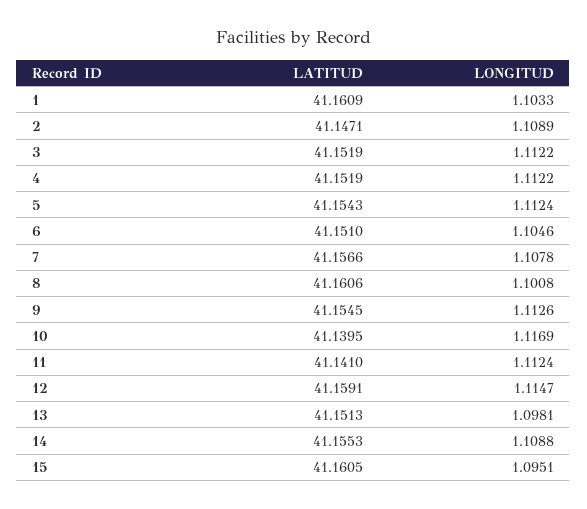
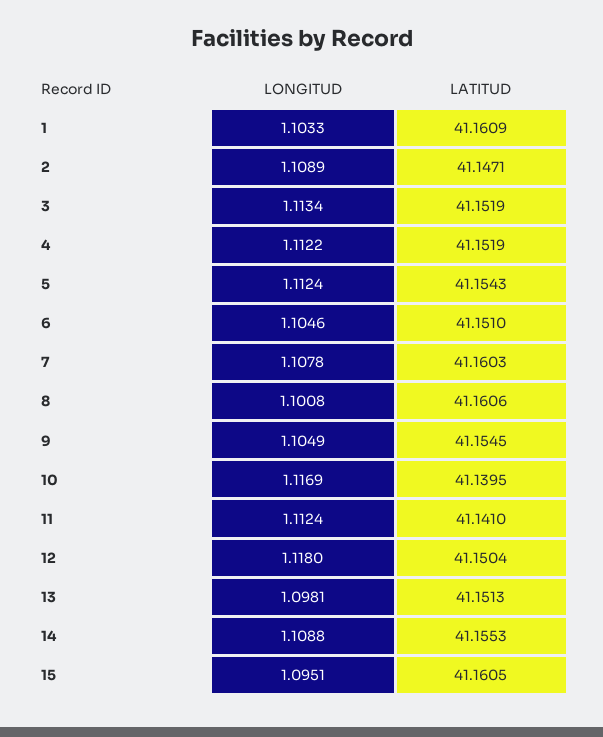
LONGITUD, 3: 1.1122 -> 1.1134
LATITUD, 7: 41.1566 -> 41.1603
LONGITUD, 9: 1.1126 -> 1.1049
LATITUD, 12: 41.1591 -> 41.1504
LONGITUD, 12: 1.1147 -> 1.118

